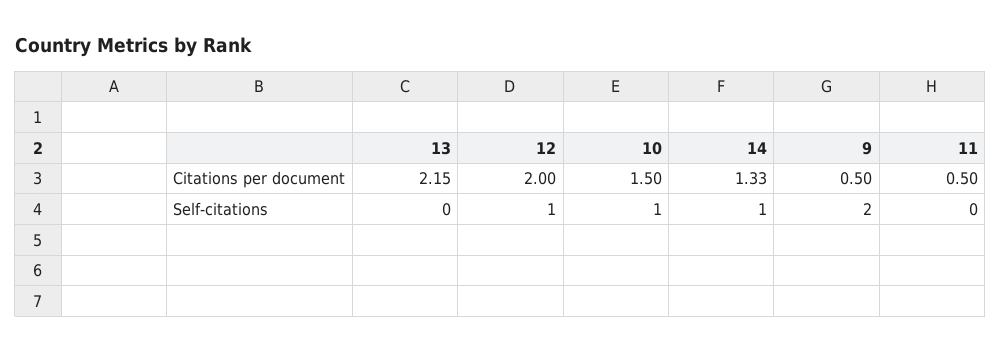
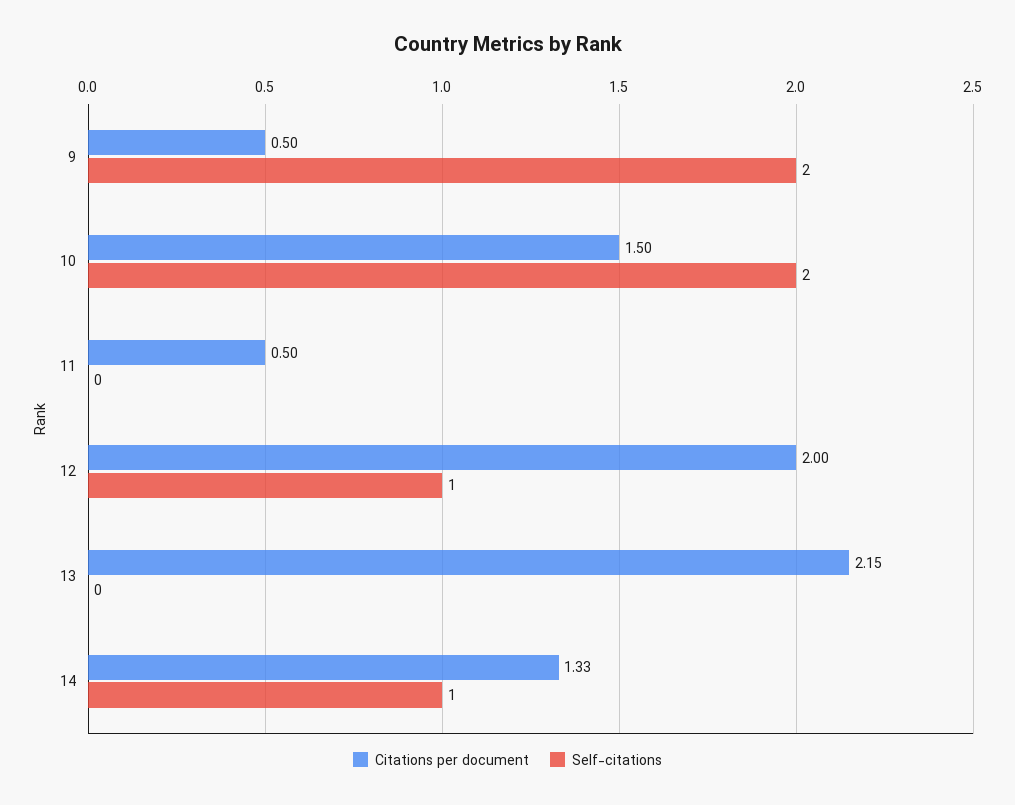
Self-citations, 10: 1 -> 2

